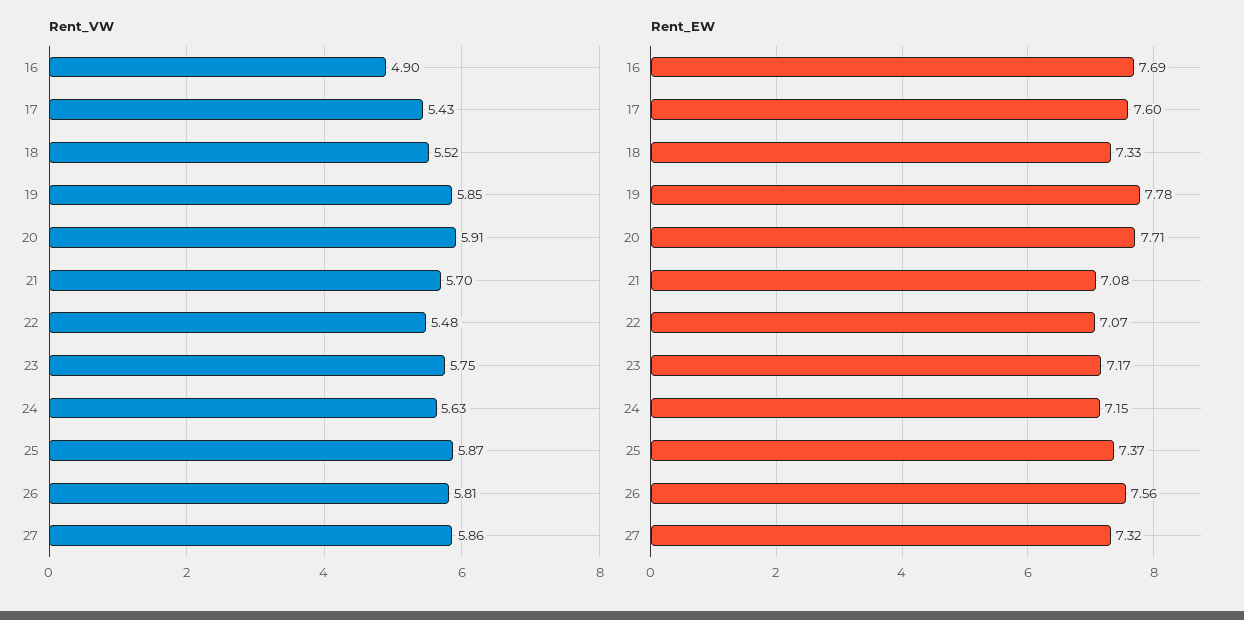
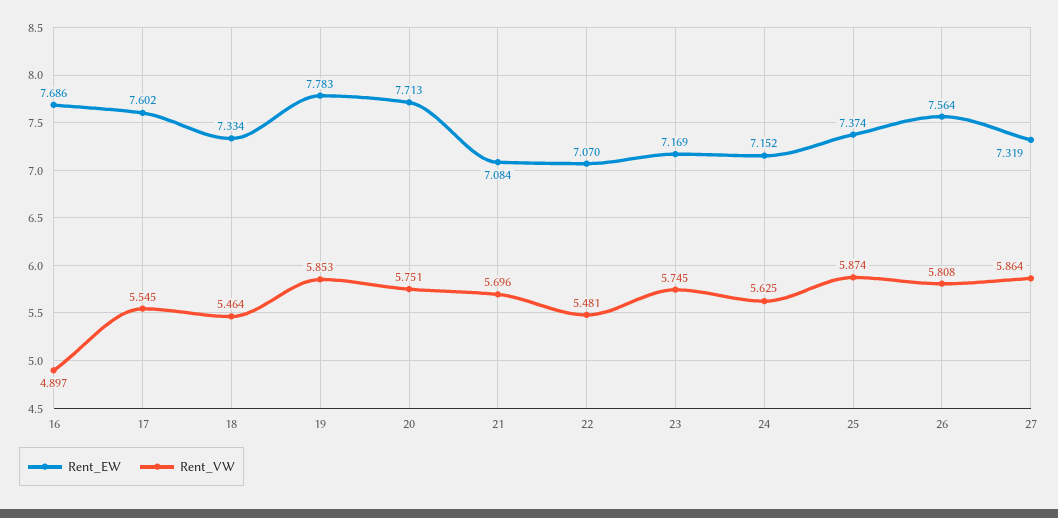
Rent_VW, 17: 5.43 -> 5.545
Rent_VW, 18: 5.52 -> 5.464
Rent_VW, 20: 5.91 -> 5.751

